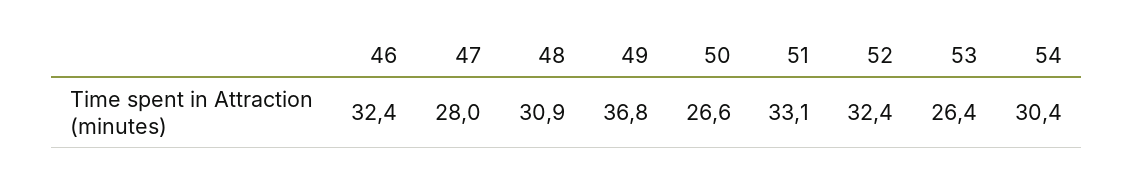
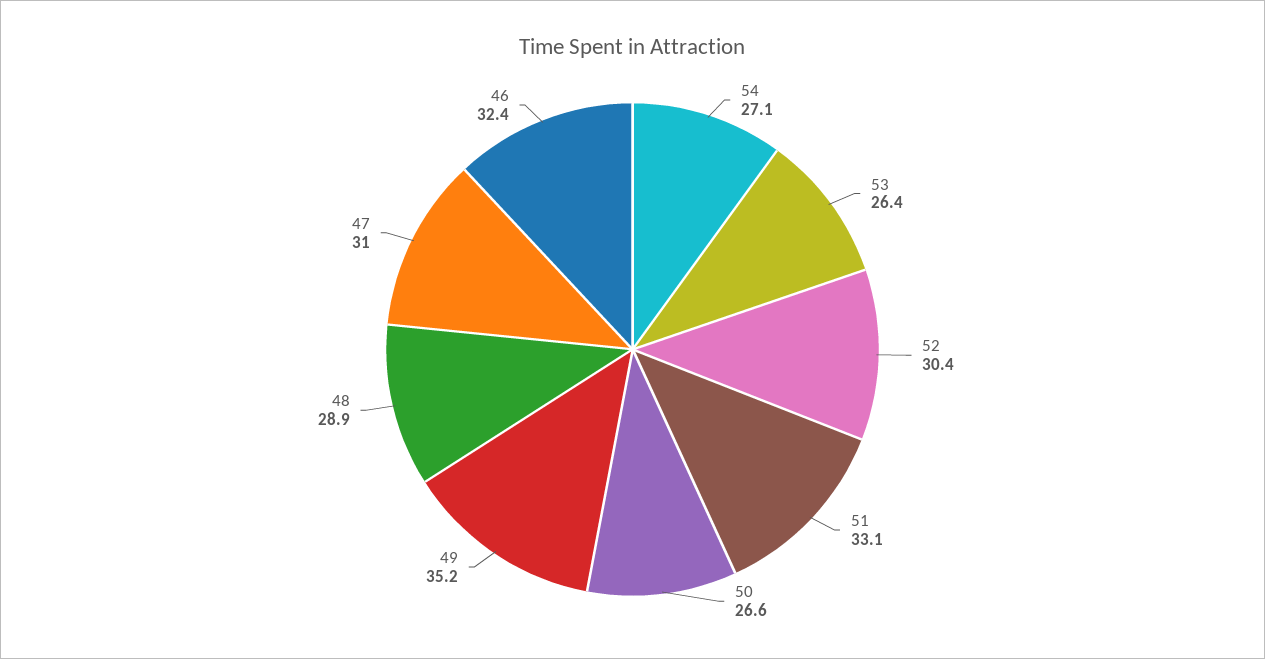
47: 28 -> 31
48: 30.9 -> 28.9
49: 36.8 -> 35.2
52: 32.4 -> 30.4
54: 30.4 -> 27.1

